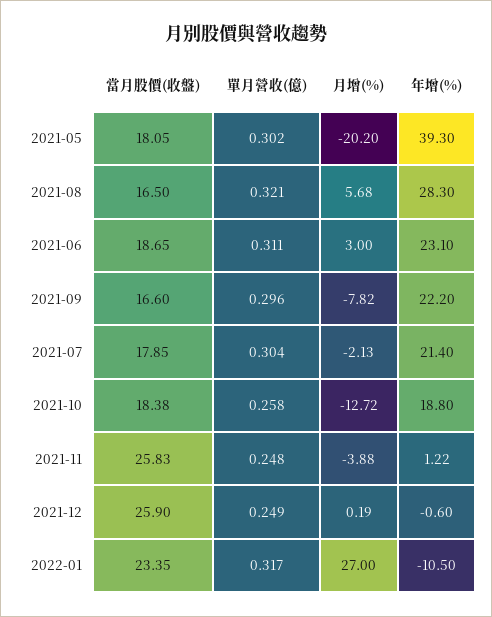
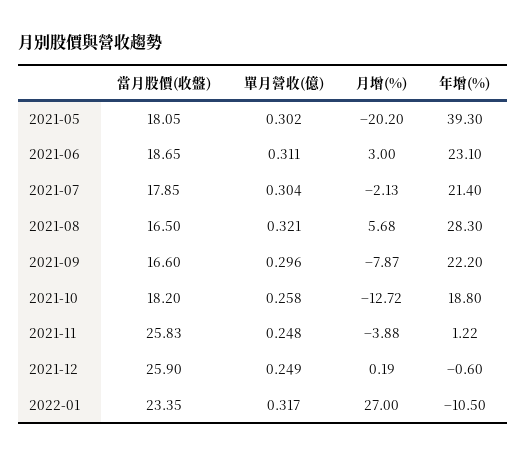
月增(%), 2021-09: -7.82 -> -7.87
當月股價(收盤), 2021-10: 18.38 -> 18.2

